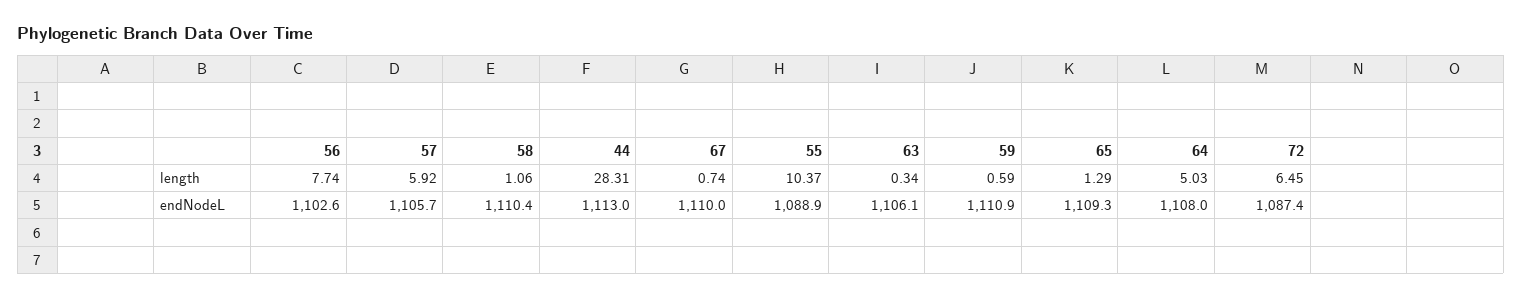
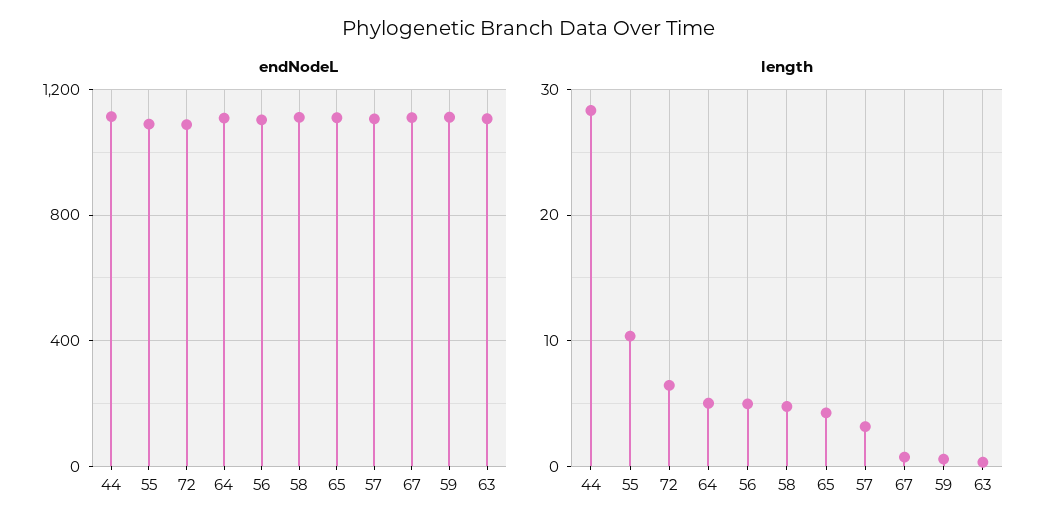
length, 56: 7.74 -> 5
length, 57: 5.92 -> 3
length, 58: 1.06 -> 5
length, 65: 1.29 -> 4

